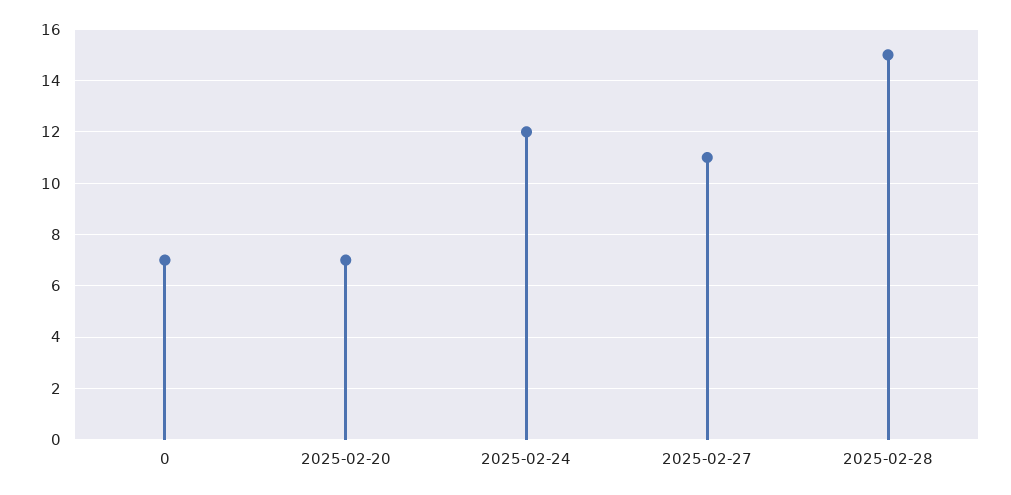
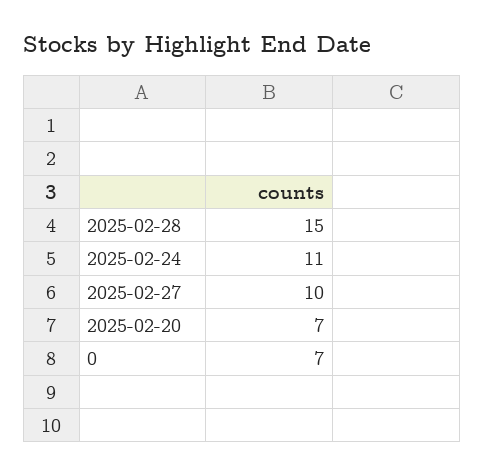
2025-02-24: 12 -> 11
2025-02-27: 11 -> 10

